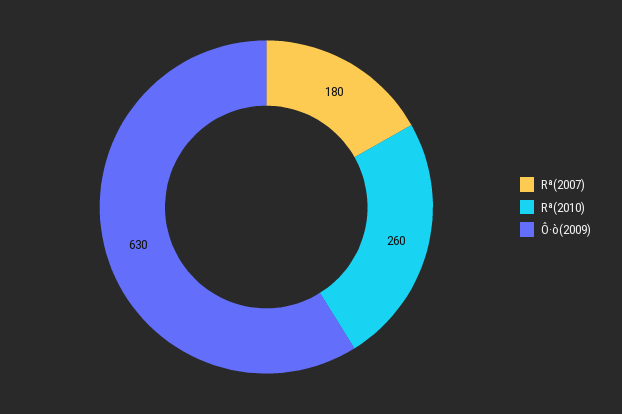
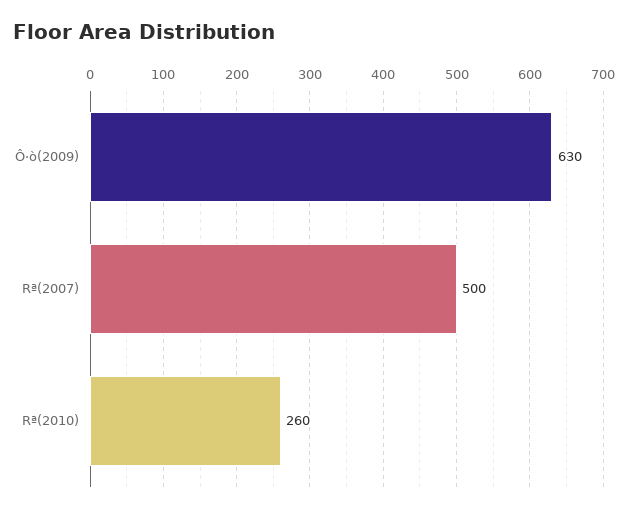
Rª(2007): 180 -> 500

